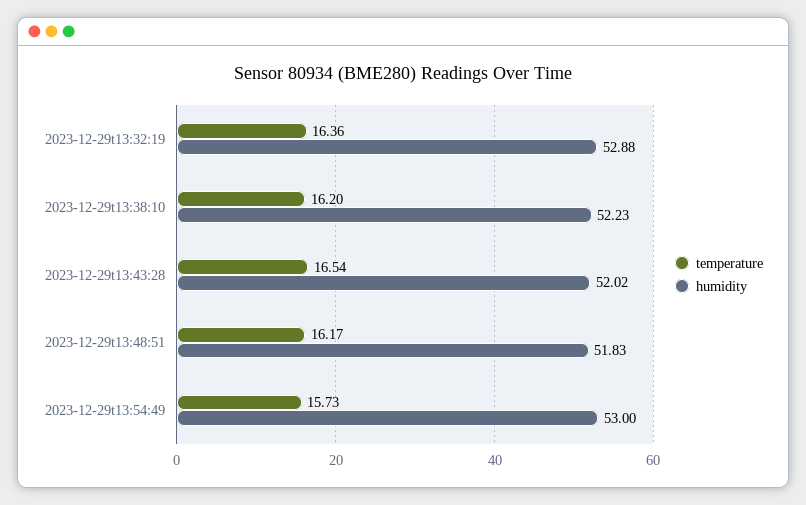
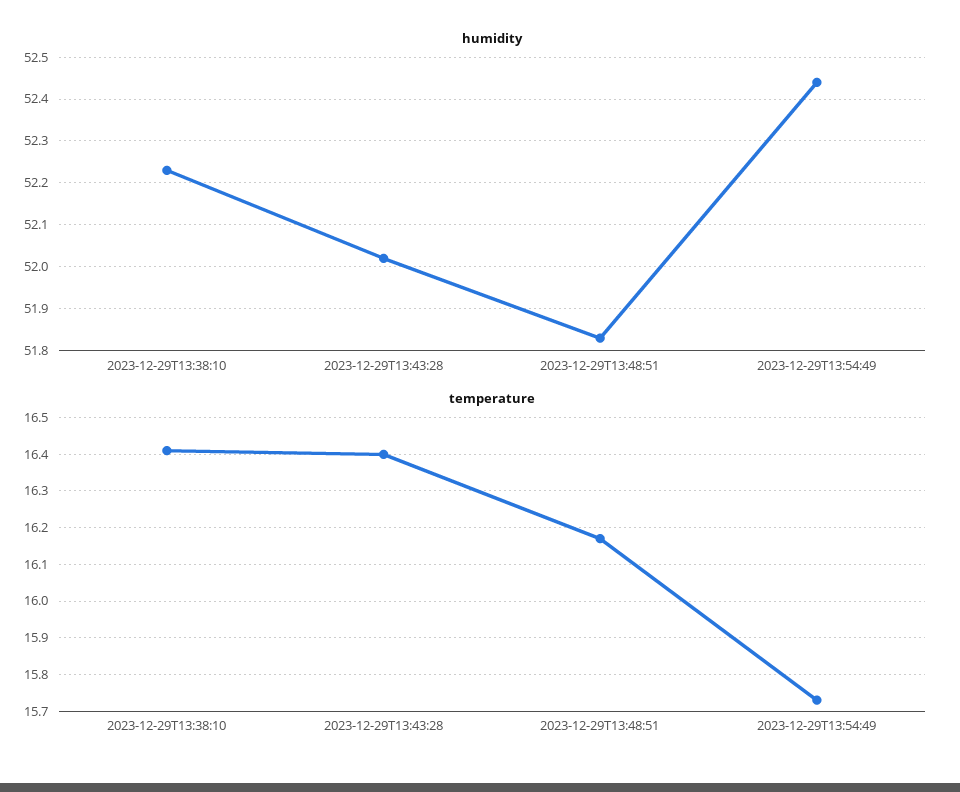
temperature, 2023-12-29t13:32:19: 16.36 -> none
humidity, 2023-12-29t13:32:19: 52.88 -> none
temperature, 2023-12-29t13:38:10: 16.2 -> 16.4
temperature, 2023-12-29t13:43:28: 16.54 -> 16.4
humidity, 2023-12-29t13:54:49: 53 -> 52.45

